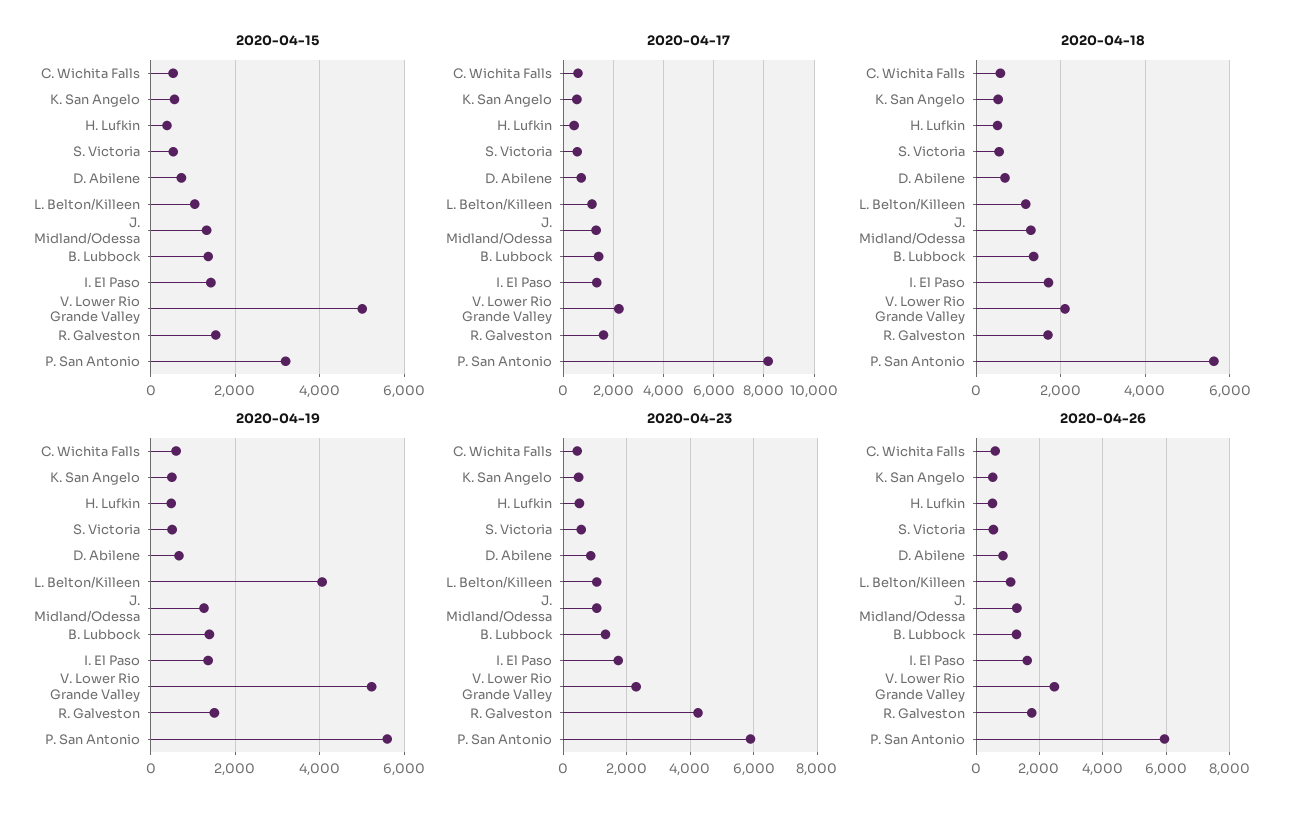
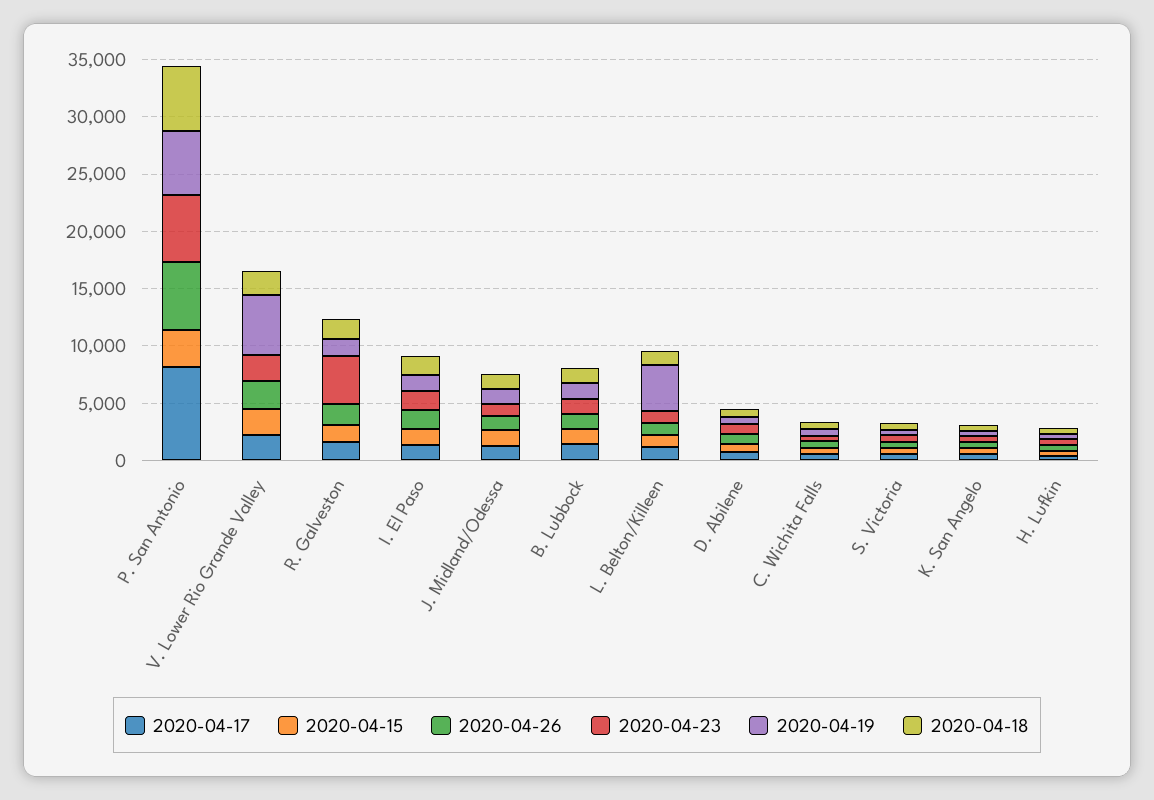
2020-04-15, V. Lower Rio Grande Valley: 5000 -> 2000

